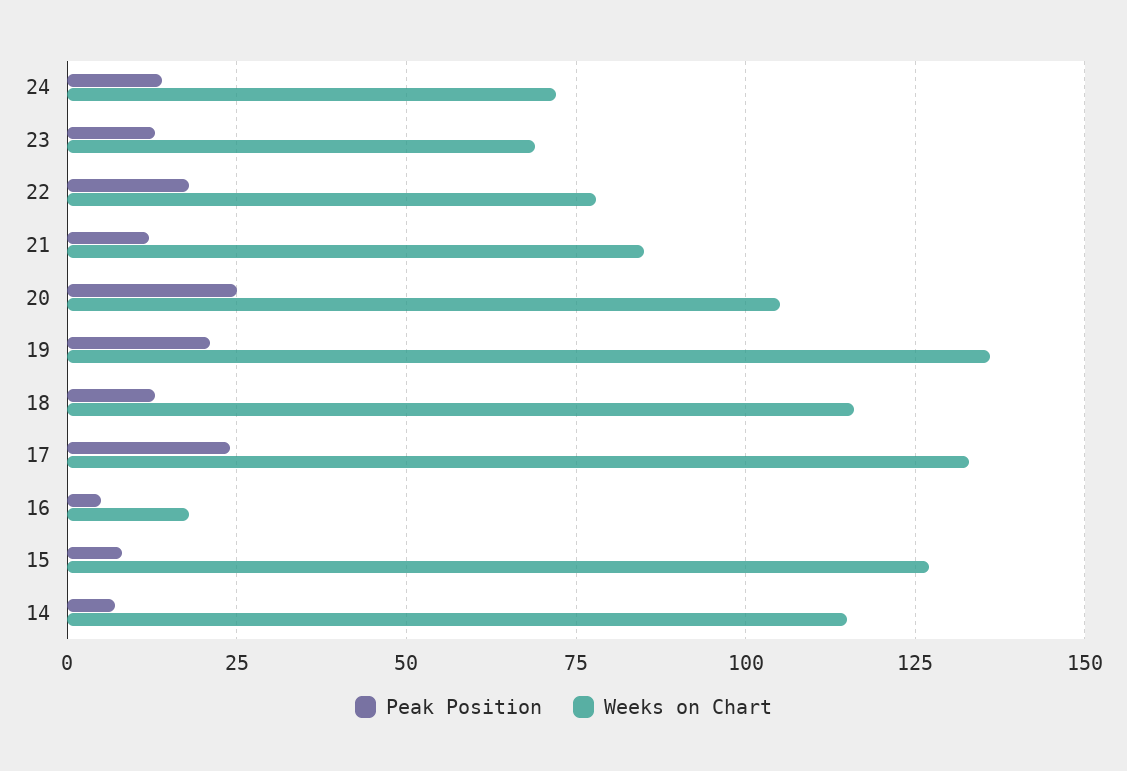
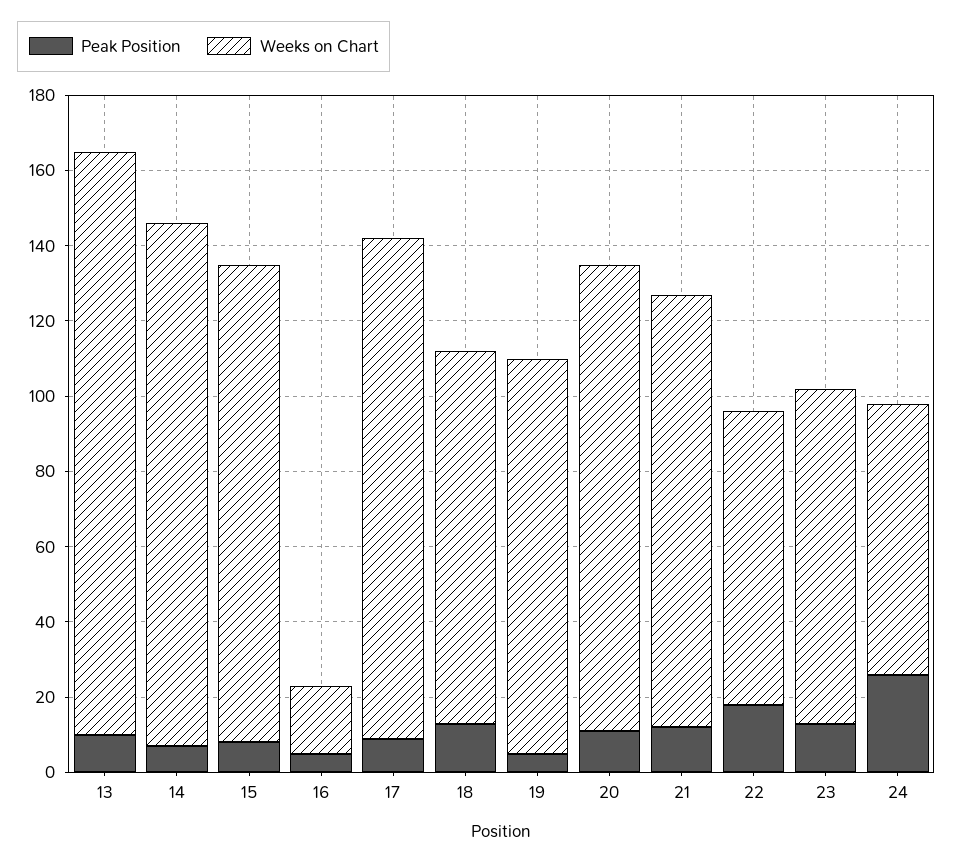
Peak Position, 24: 15 -> 25
Weeks on Chart, 23: 70 -> 90
Weeks on Chart, 21: 85 -> 115
Peak Position, 20: 25 -> 10
Weeks on Chart, 20: 105 -> 125
Peak Position, 19: 20 -> 5
Weeks on Chart, 19: 135 -> 105
Weeks on Chart, 18: 115 -> 100
Peak Position, 17: 25 -> 10
Weeks on Chart, 14: 115 -> 140
Peak Position, 13: none -> 10
Weeks on Chart, 13: none -> 155

